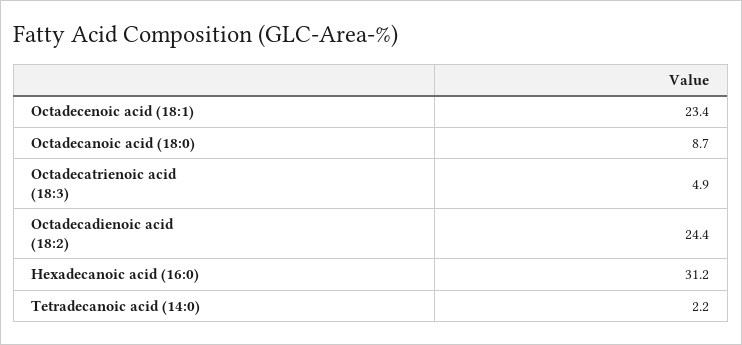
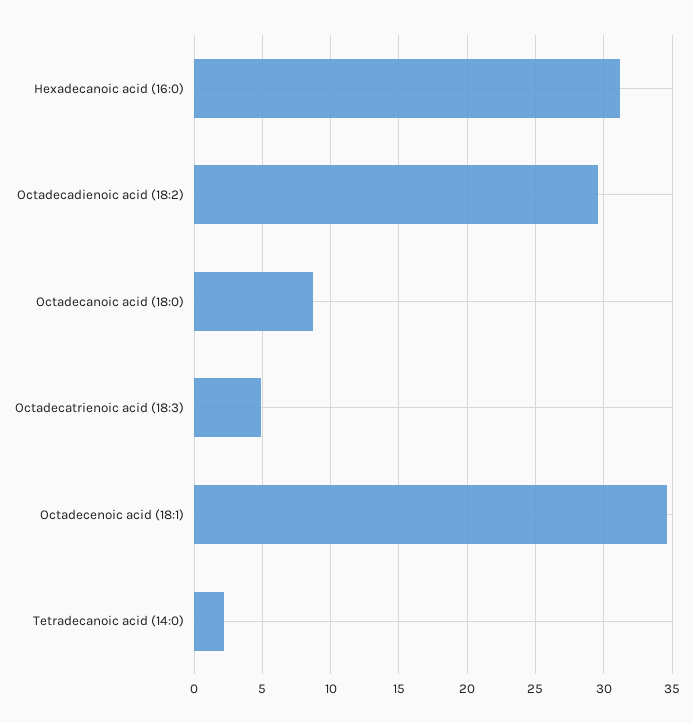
Octadecenoic acid (18:1): 23.4 -> 34.5
Octadecadienoic acid (18:2): 24.4 -> 29.5

